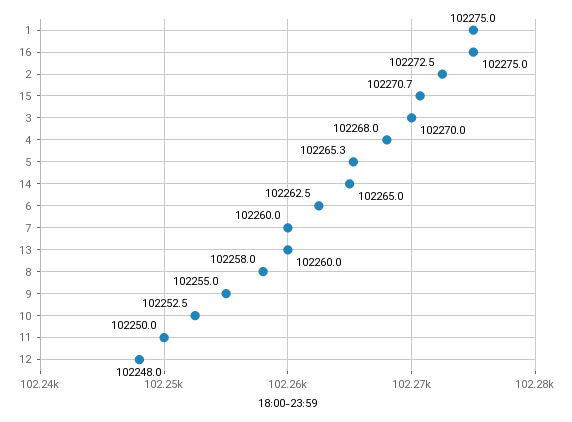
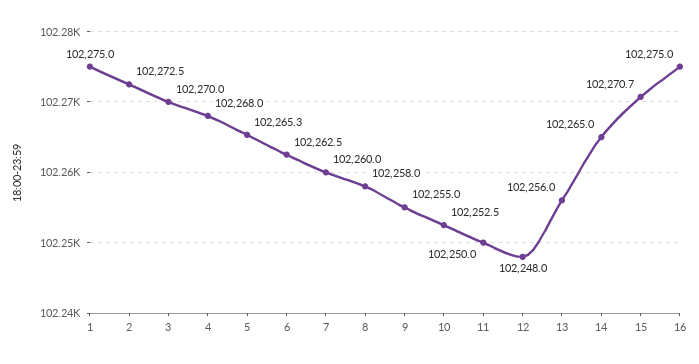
13: 102260 -> 102256

